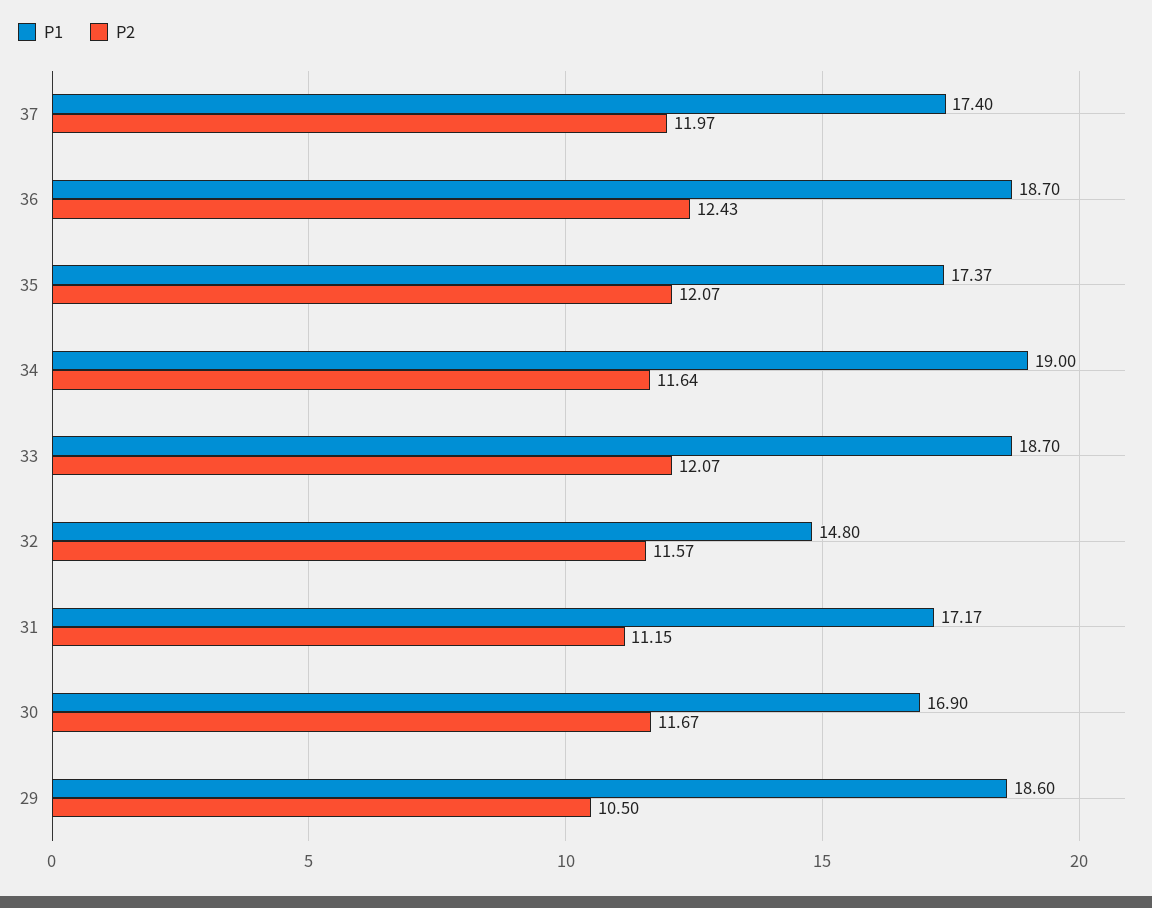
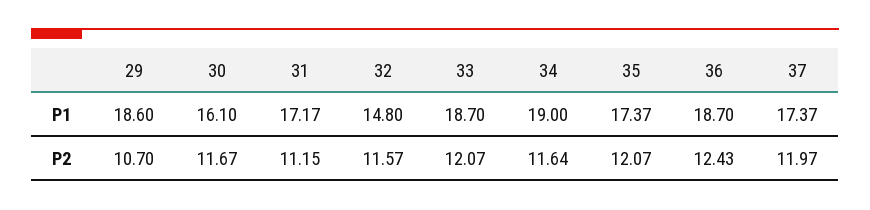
P1, 37: 17.4 -> 17.37
P1, 30: 16.9 -> 16.1
P2, 29: 10.5 -> 10.7

